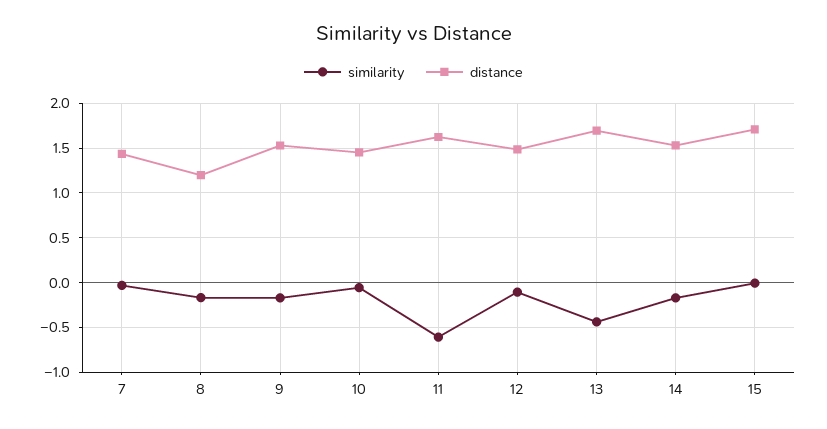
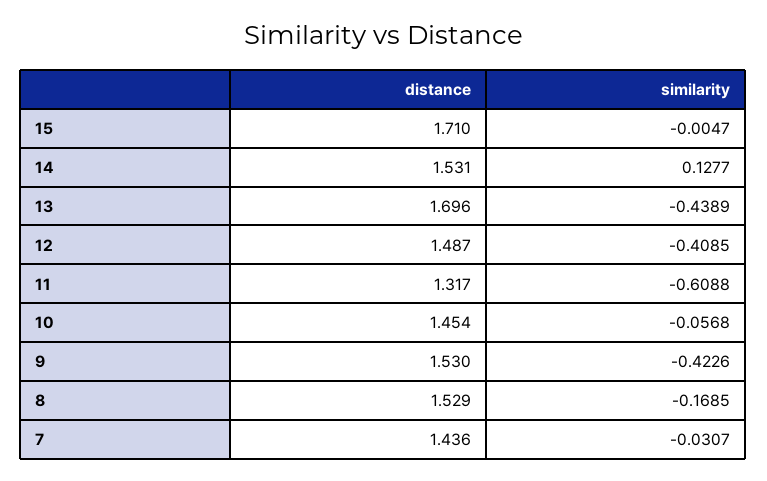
distance, 8: 1.2 -> 1.529
similarity, 9: -0.2 -> -0.4226
distance, 11: 1.6 -> 1.317
similarity, 12: -0.1 -> -0.4085
similarity, 14: -0.2 -> 0.1277

